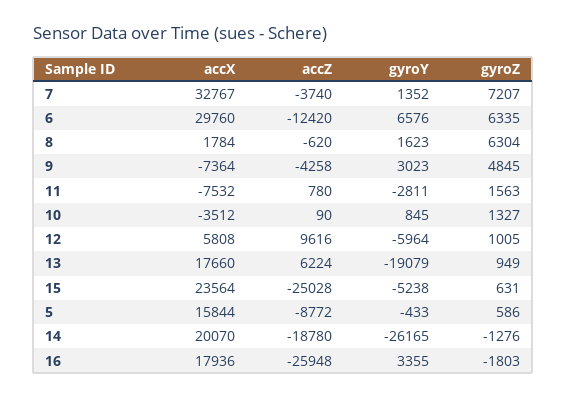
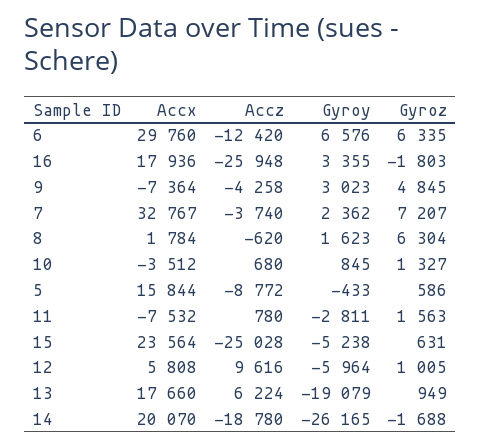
gyroY, 7: 1352 -> 2362
accZ, 10: 90 -> 680
gyroZ, 14: -1276 -> -1688

